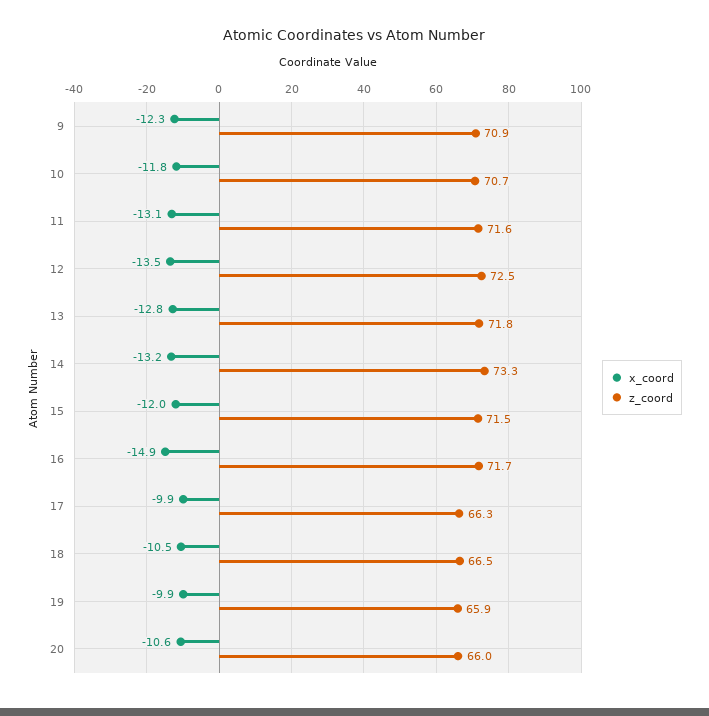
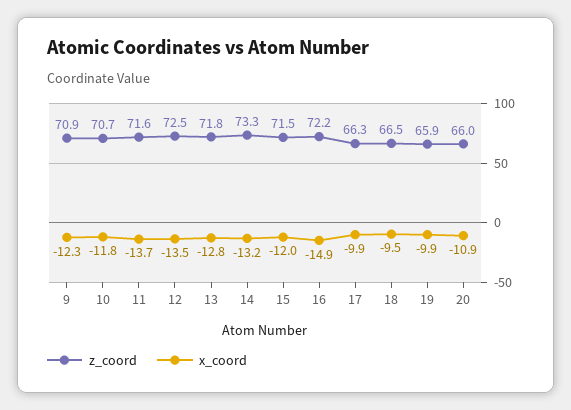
x_coord, 11: -13.1 -> -13.7
z_coord, 16: 71.7 -> 72.2
x_coord, 18: -10.5 -> -9.5
x_coord, 20: -10.6 -> -10.9

